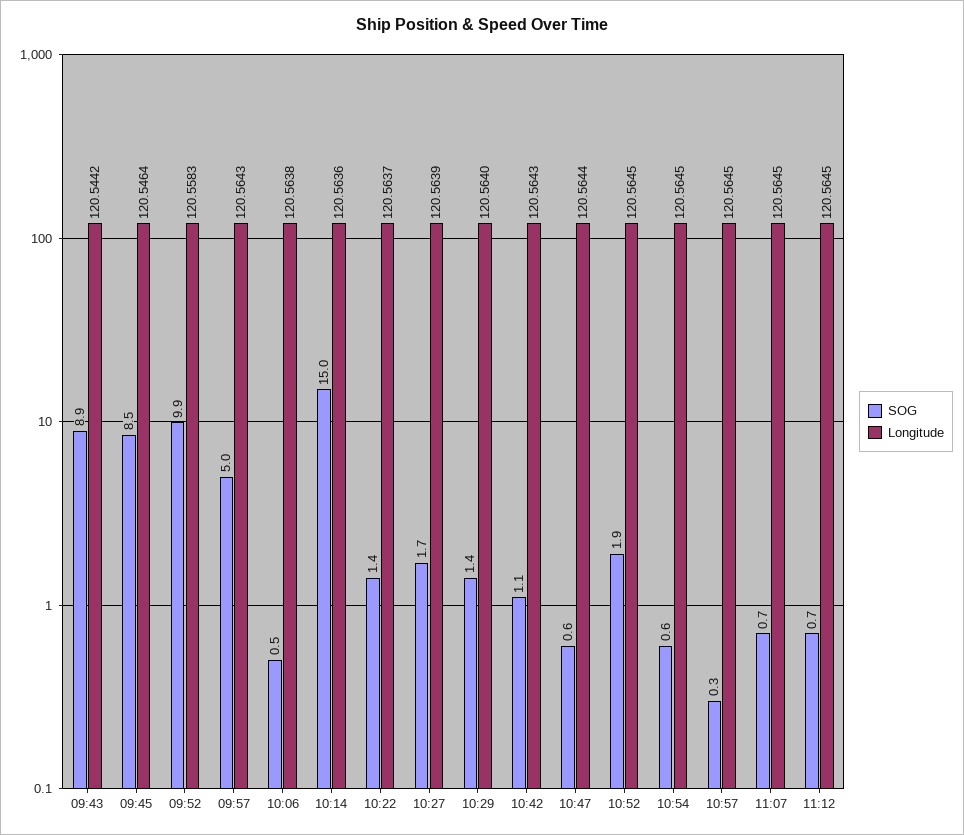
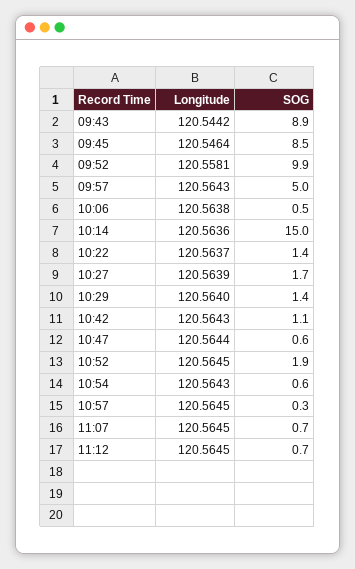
Longitude, 09:52: 120.5583 -> 120.5581
Longitude, 10:54: 120.5645 -> 120.5643

